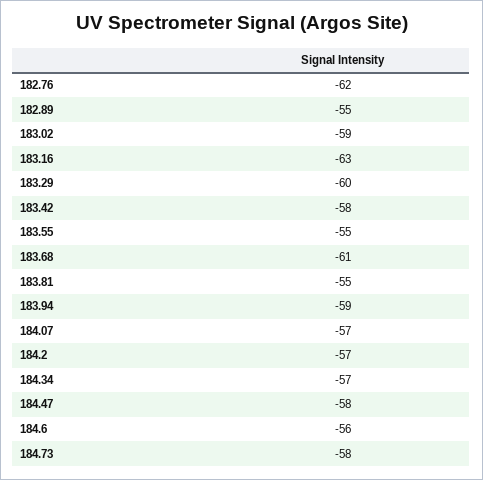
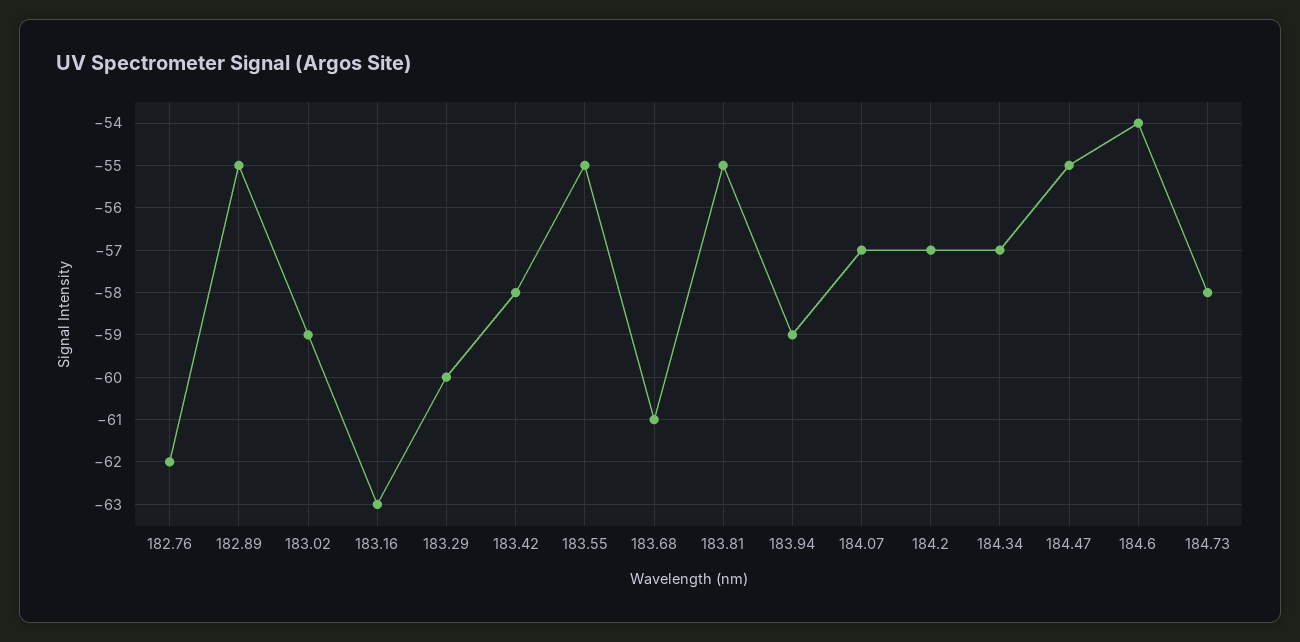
184.47: -58 -> -55
184.6: -56 -> -54

